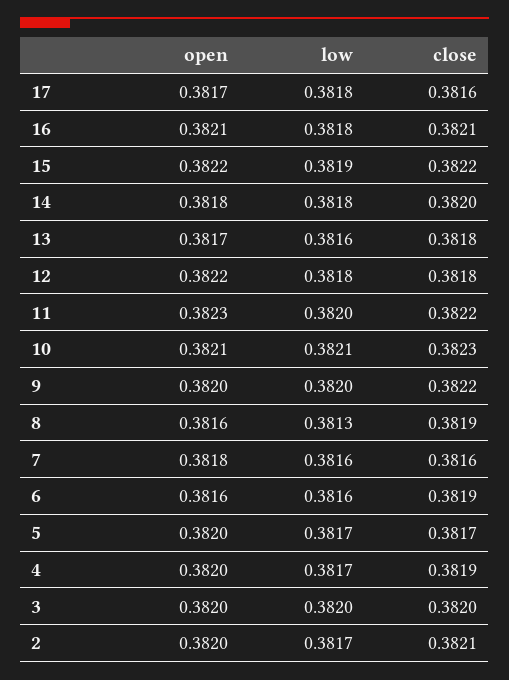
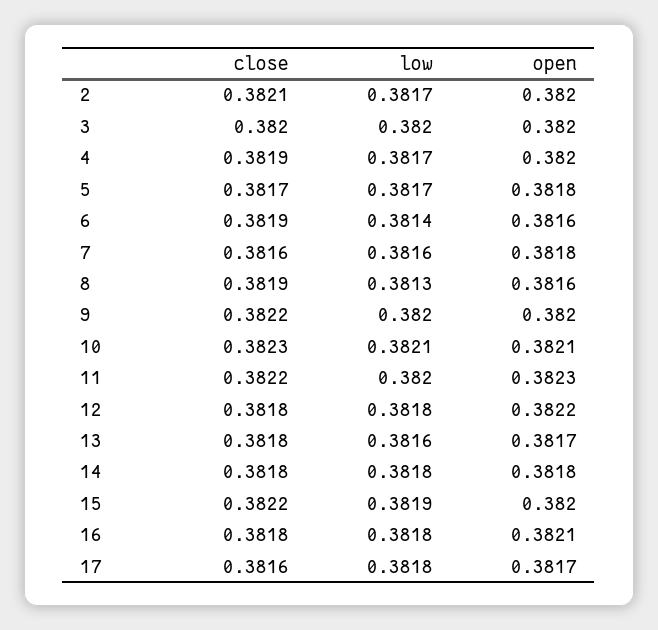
close, 16: 0.3821 -> 0.3818
open, 15: 0.3822 -> 0.382
close, 14: 0.382 -> 0.3818
low, 6: 0.3816 -> 0.3814
open, 5: 0.382 -> 0.3818

